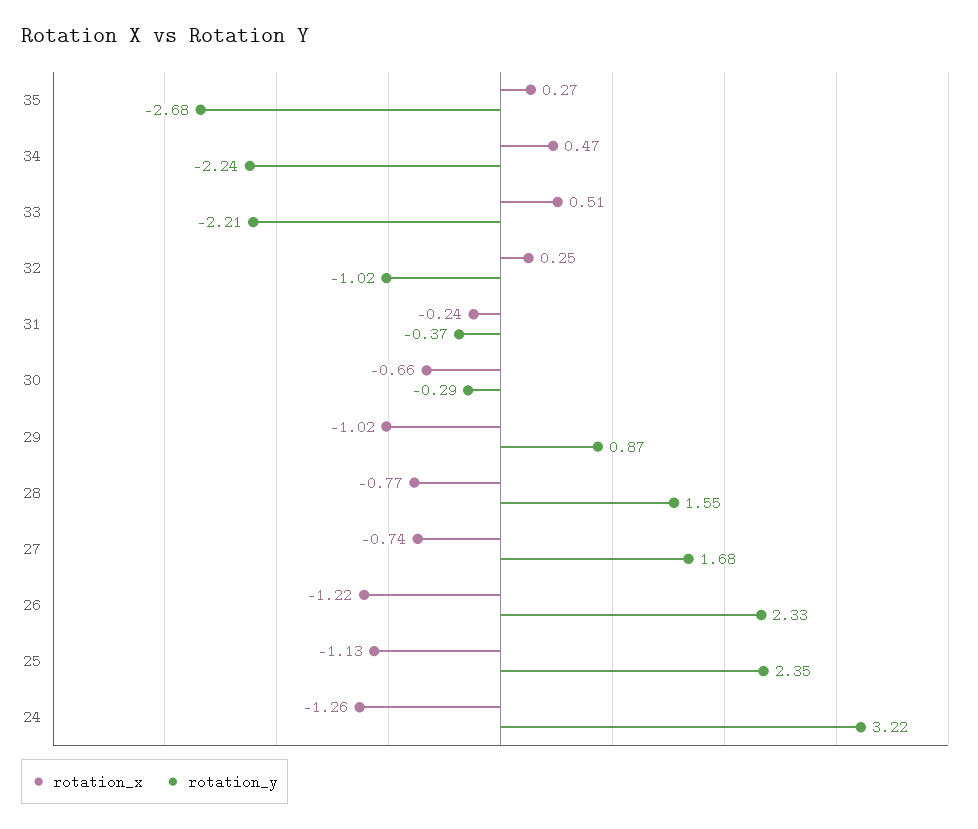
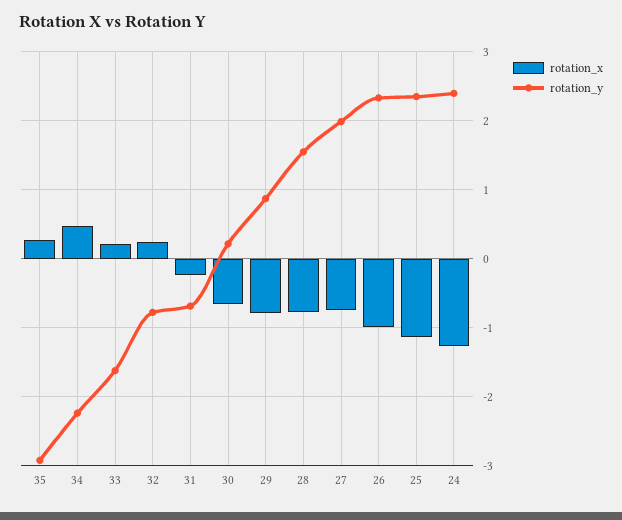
rotation_y, 35: -2.68 -> -2.9
rotation_x, 33: 0.51 -> 0.2
rotation_y, 33: -2.21 -> -1.6
rotation_y, 32: -1.02 -> -0.8
rotation_y, 31: -0.37 -> -0.7
rotation_y, 30: -0.29 -> 0.2
rotation_x, 29: -1.02 -> -0.8
rotation_y, 27: 1.68 -> 2
rotation_x, 26: -1.22 -> -1
rotation_y, 24: 3.22 -> 2.4

